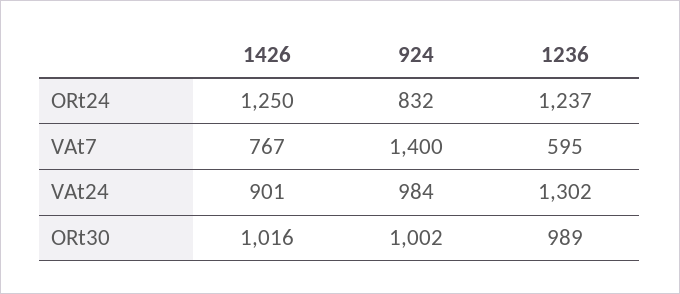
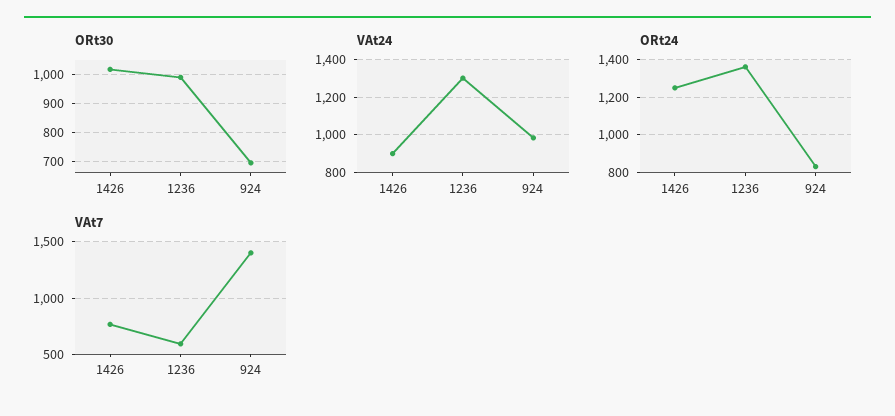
ORt24, 1236: 1237 -> 1350
ORt30, 924: 1002 -> 700

